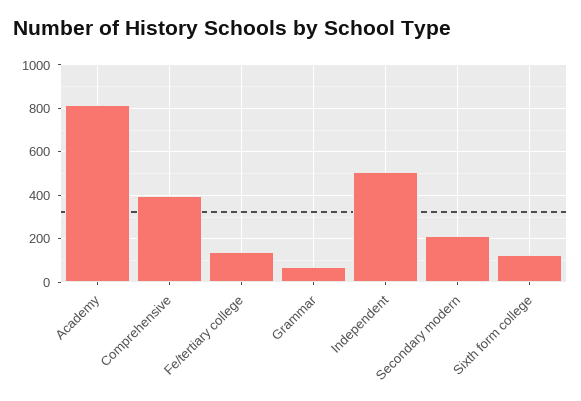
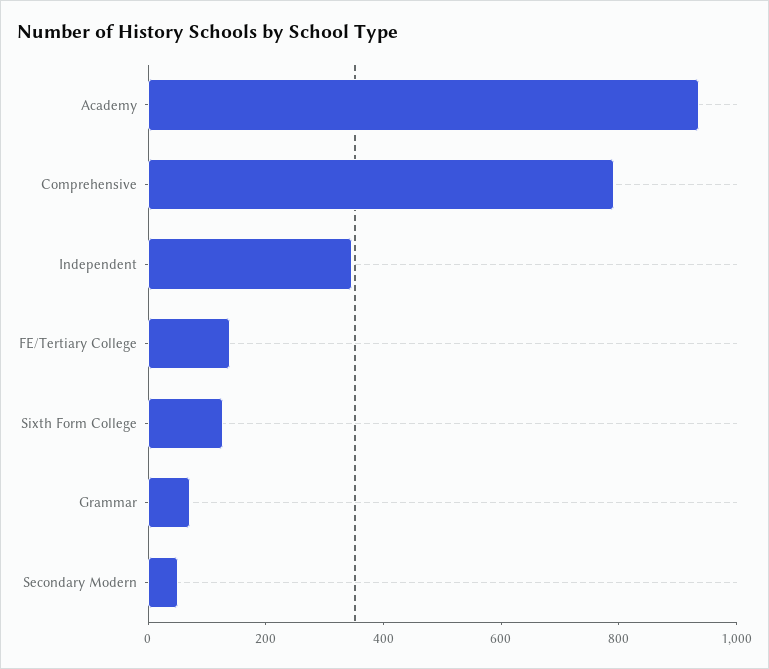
Academy: 800 -> 950
Comprehensive: 400 -> 800
Independent: 500 -> 350
Secondary modern: 200 -> 50

